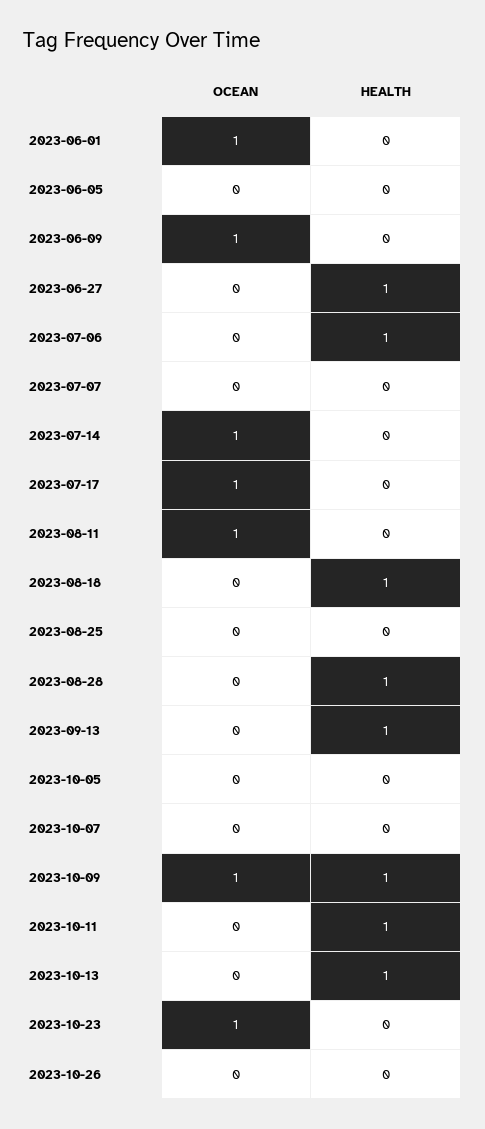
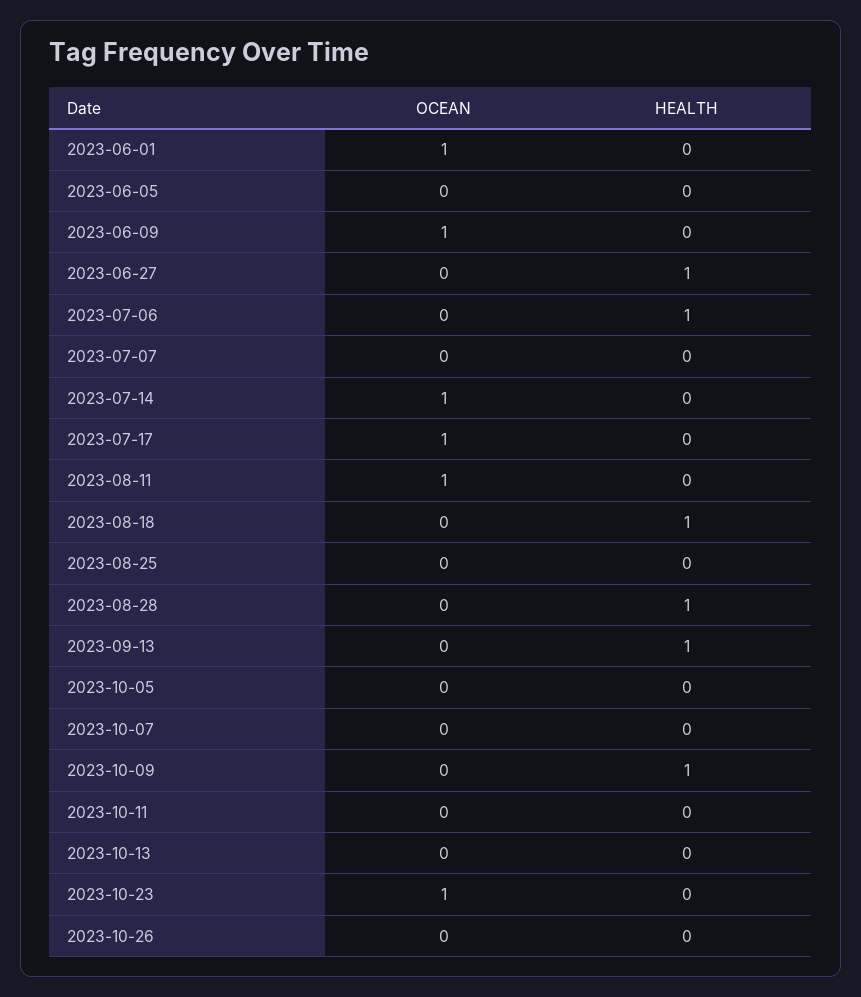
OCEAN, 2023-10-09: 1 -> 0
HEALTH, 2023-10-11: 1 -> 0
HEALTH, 2023-10-13: 1 -> 0

